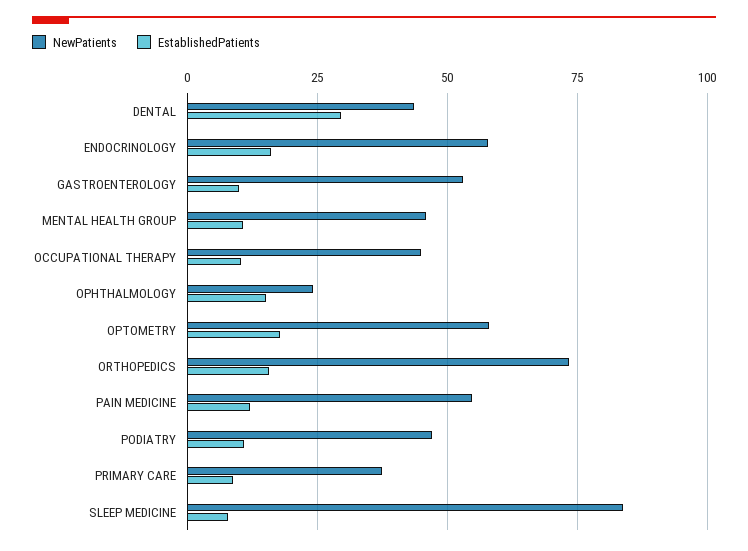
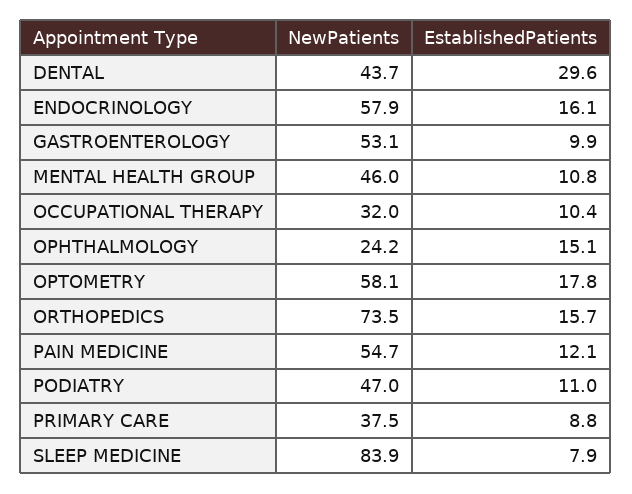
NewPatients, OCCUPATIONAL THERAPY: 45 -> 32

